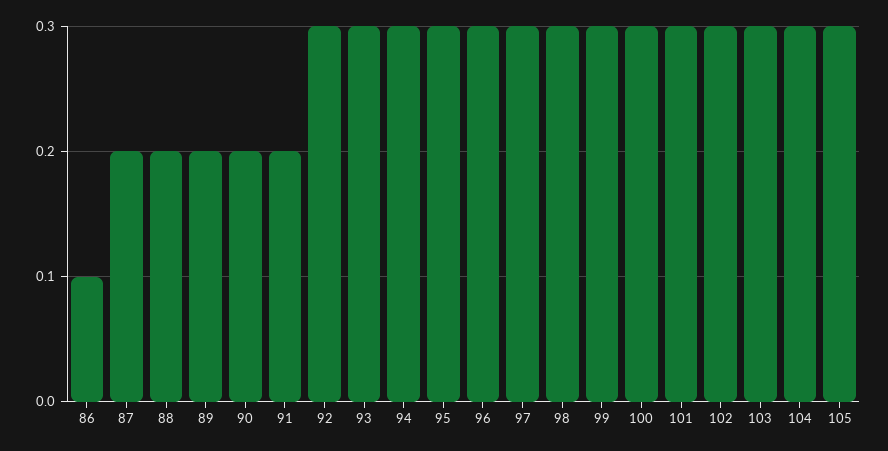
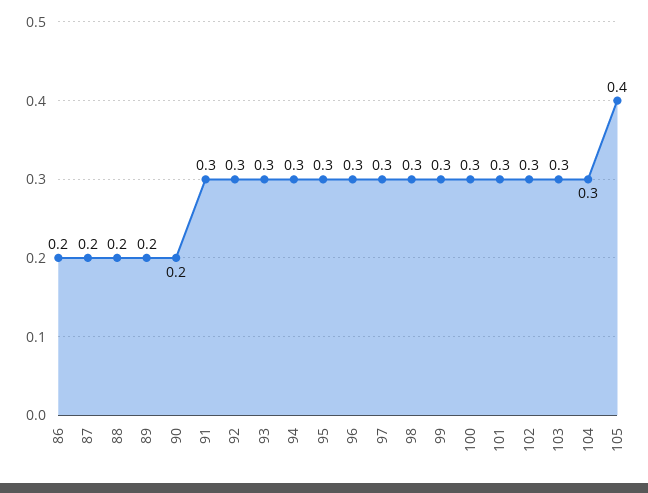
86: 0.1 -> 0.2
91: 0.2 -> 0.3
105: 0.3 -> 0.4

